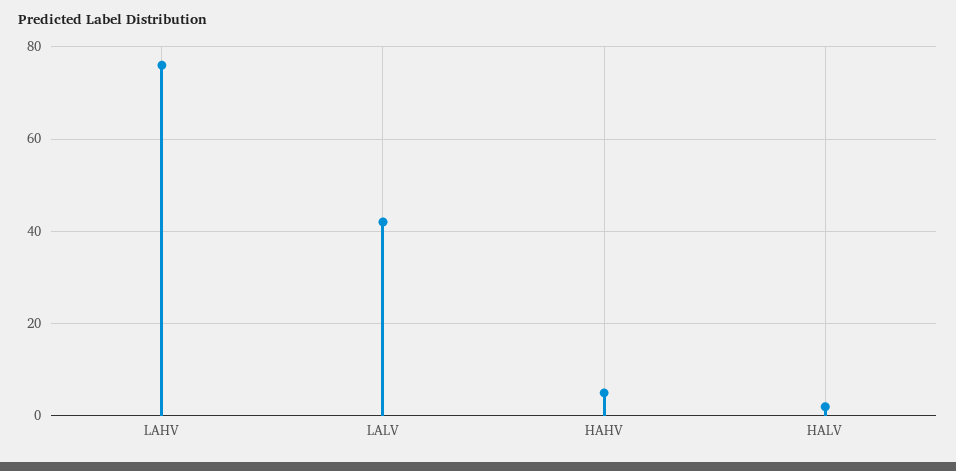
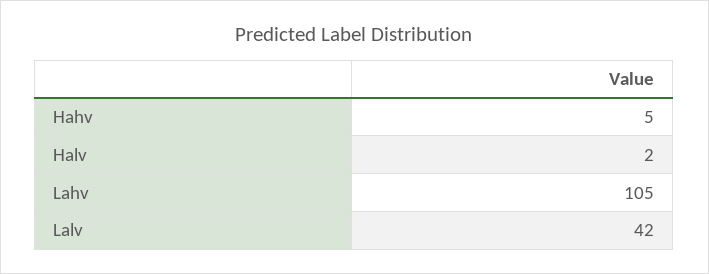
LAHV: 75 -> 105

